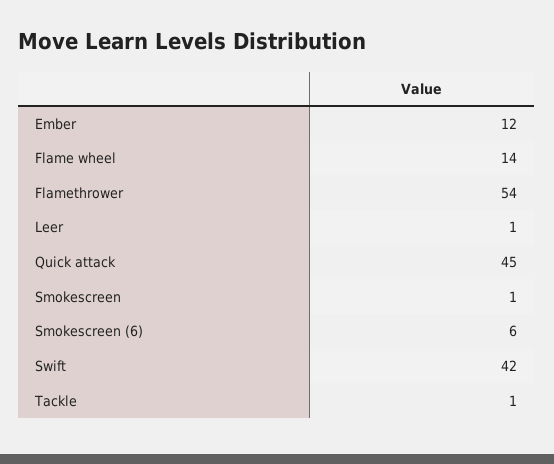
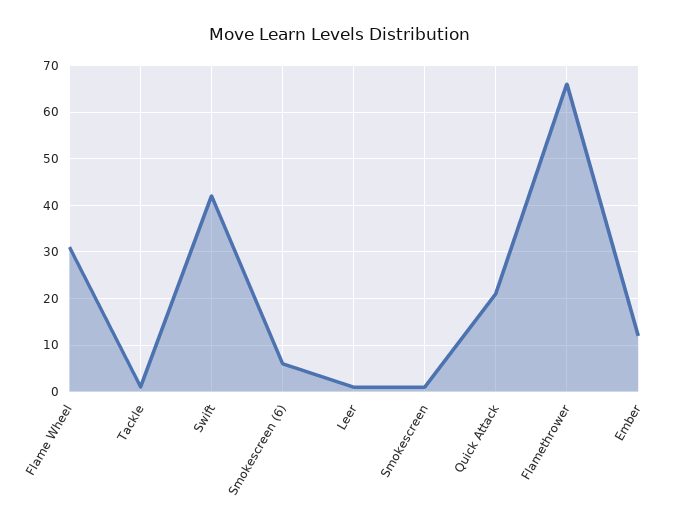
Flame wheel: 14 -> 30
Flamethrower: 54 -> 65
Quick attack: 45 -> 20

